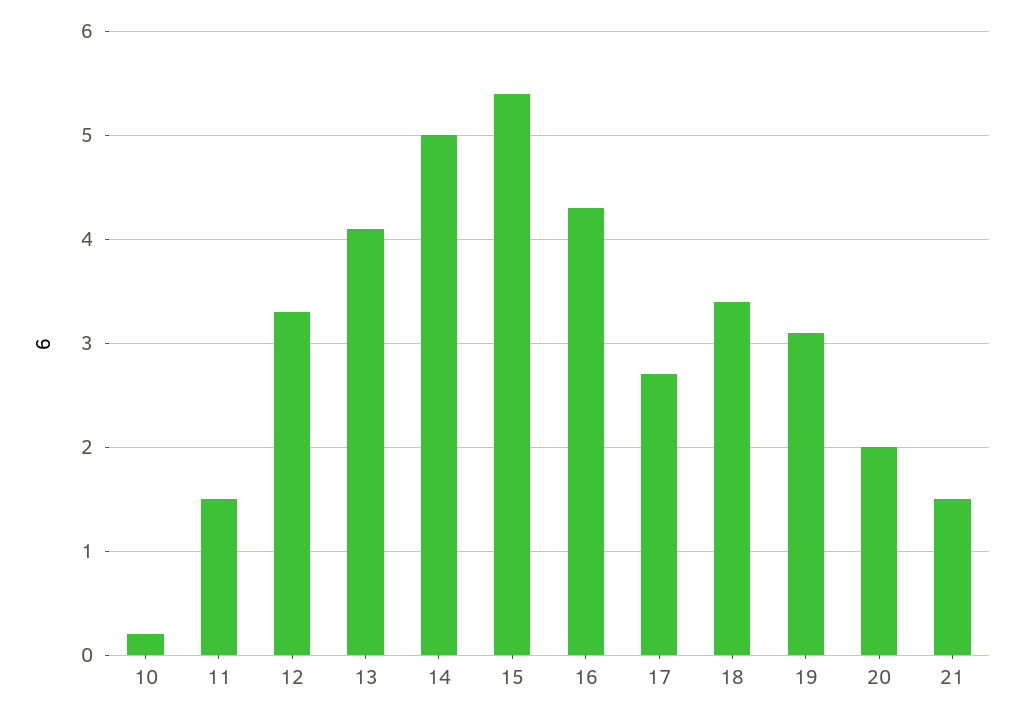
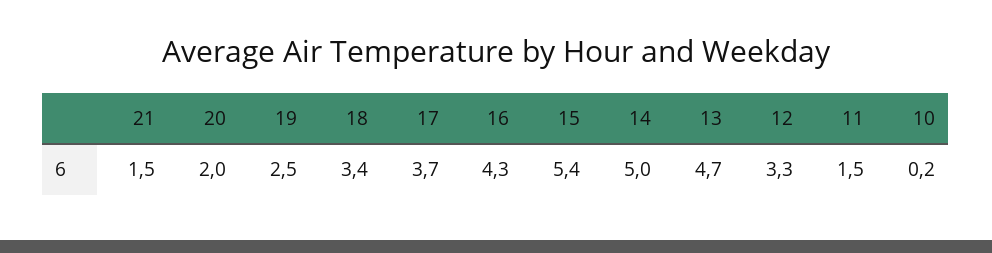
13: 4.1 -> 4.7
17: 2.7 -> 3.7
19: 3.1 -> 2.5

